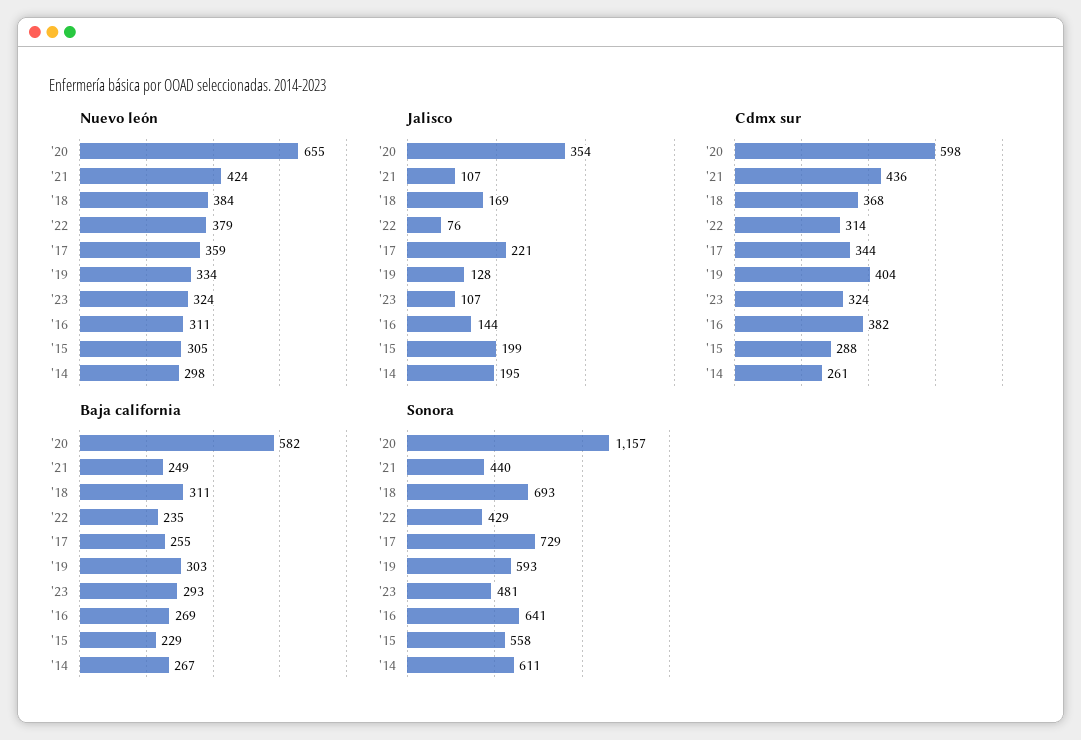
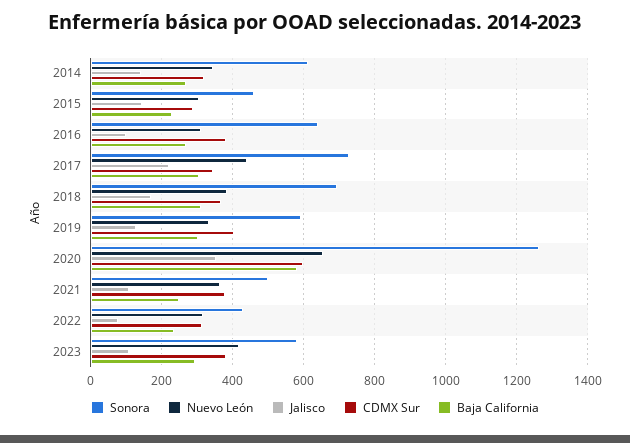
Nuevo león, '21: 424 -> 360
Nuevo león, '22: 379 -> 320
Nuevo león, '17: 359 -> 440
Nuevo león, '23: 324 -> 420
Nuevo león, '14: 298 -> 340
Jalisco, '16: 144 -> 100
Jalisco, '15: 199 -> 140
Jalisco, '14: 195 -> 140
Cdmx sur, '21: 436 -> 380
Cdmx sur, '23: 324 -> 380
Cdmx sur, '14: 261 -> 320
Baja california, '17: 255 -> 300
Sonora, '20: 1157 -> 1260
Sonora, '21: 440 -> 500
Sonora, '23: 481 -> 580
Sonora, '15: 558 -> 460

